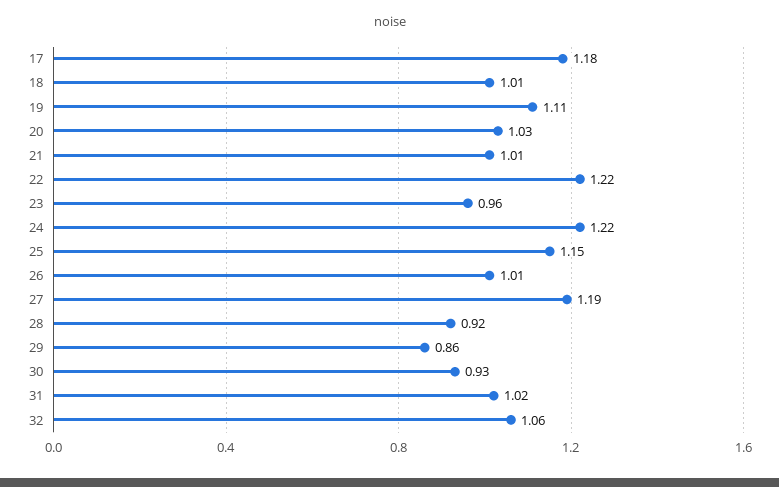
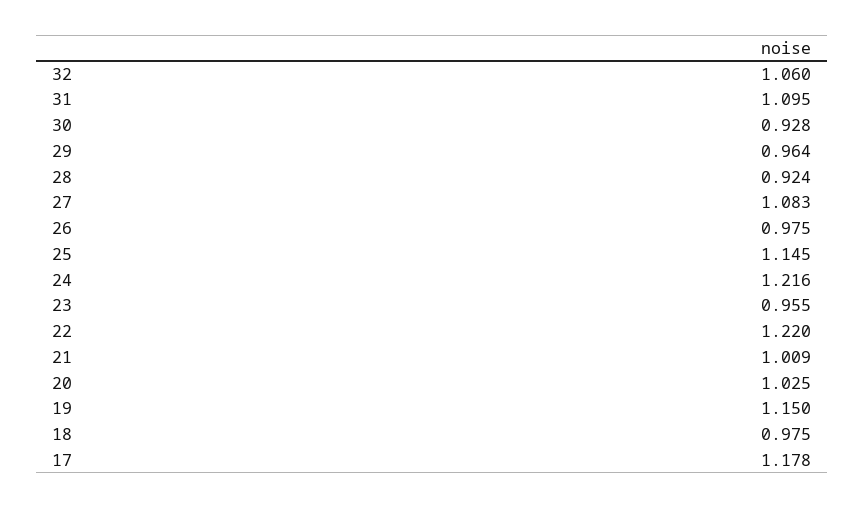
18: 1.01 -> 0.975
19: 1.11 -> 1.15
26: 1.01 -> 0.975
27: 1.19 -> 1.083
29: 0.86 -> 0.964
31: 1.02 -> 1.095

